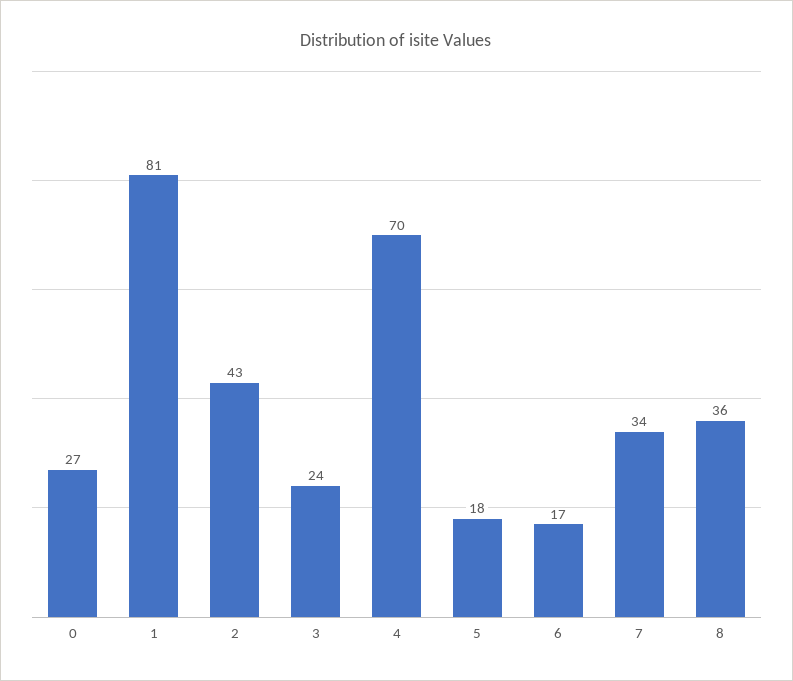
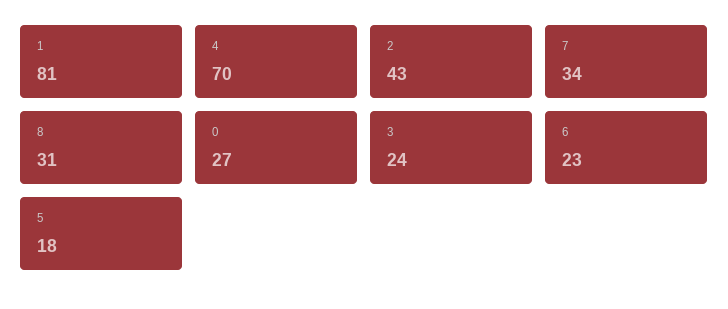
6: 17 -> 23
8: 36 -> 31

